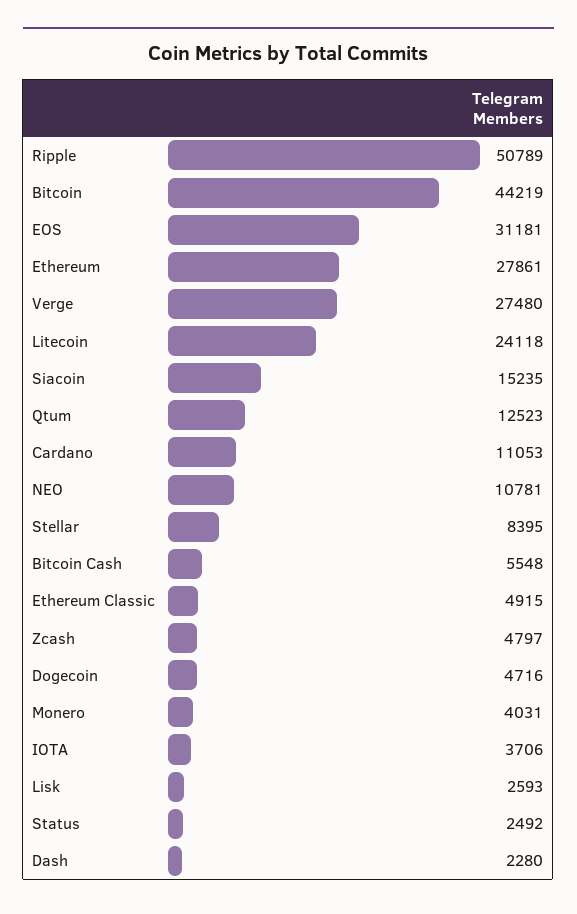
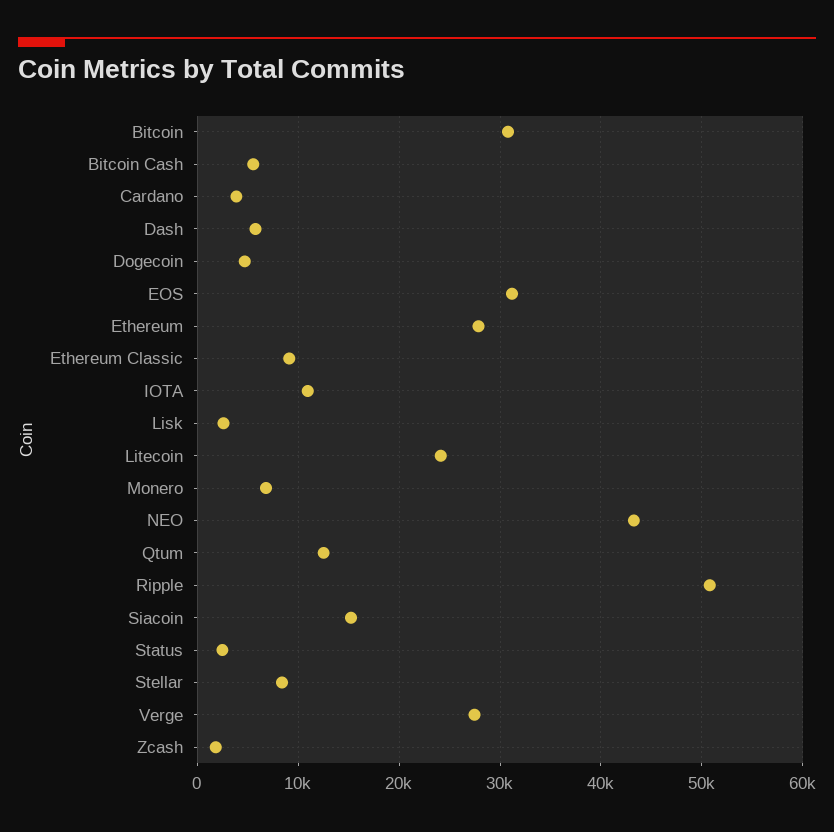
Bitcoin: 44219 -> 31000
Cardano: 11053 -> 4000
NEO: 10781 -> 43000
Ethereum Classic: 4915 -> 9000
Zcash: 4797 -> 2000
Monero: 4031 -> 7000
IOTA: 3706 -> 11000
Dash: 2280 -> 6000

